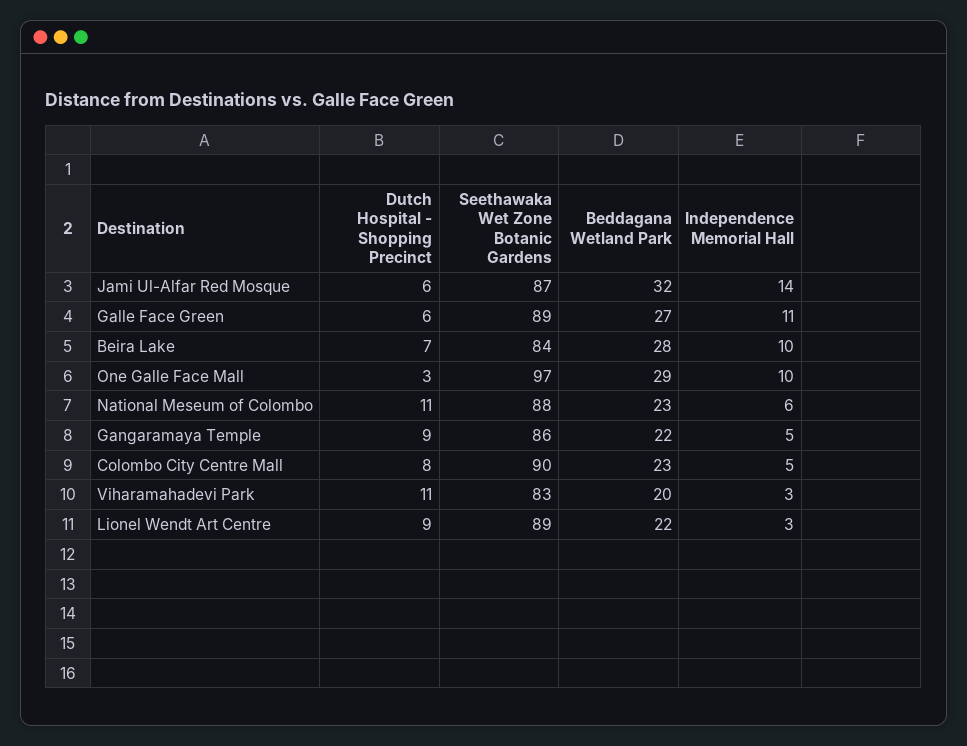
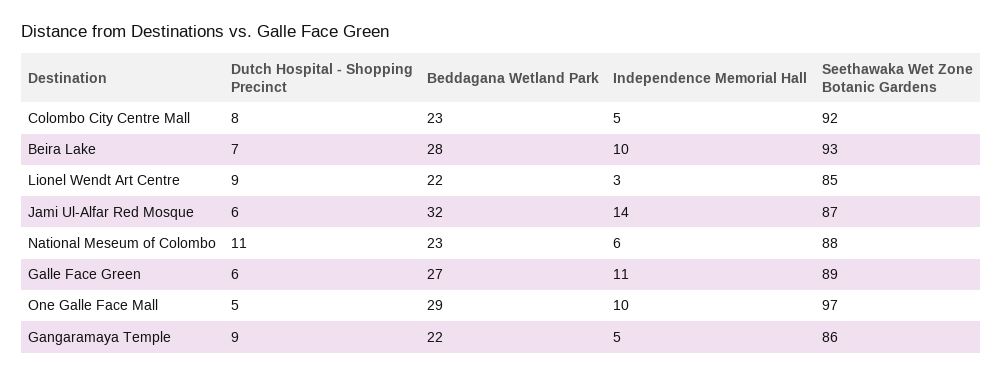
Seethawaka Wet Zone Botanic Gardens, Beira Lake: 84 -> 93
Dutch Hospital - Shopping Precinct, One Galle Face Mall: 3 -> 5
Seethawaka Wet Zone Botanic Gardens, Colombo City Centre Mall: 90 -> 92
Dutch Hospital - Shopping Precinct, Viharamahadevi Park: 11 -> none
Seethawaka Wet Zone Botanic Gardens, Viharamahadevi Park: 83 -> none
Beddagana Wetland Park, Viharamahadevi Park: 20 -> none
Independence Memorial Hall, Viharamahadevi Park: 3 -> none
Seethawaka Wet Zone Botanic Gardens, Lionel Wendt Art Centre: 89 -> 85

